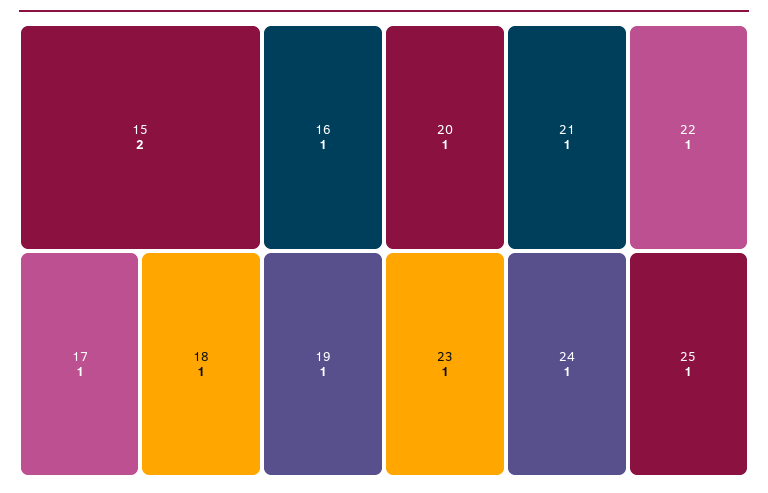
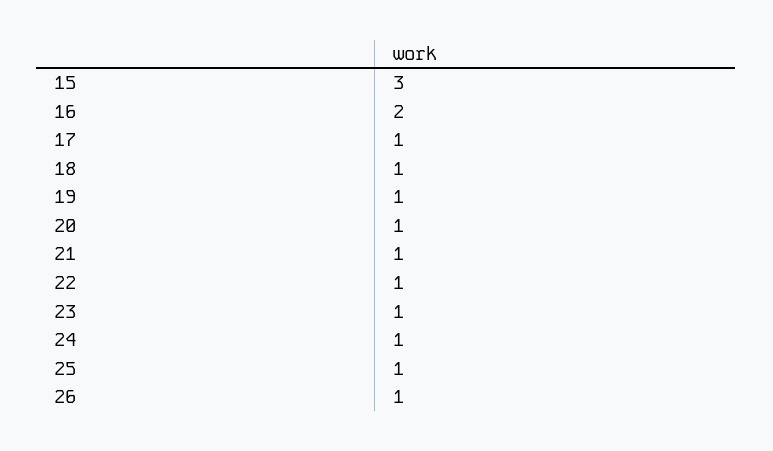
15: 2 -> 3
16: 1 -> 2
26: none -> 1

